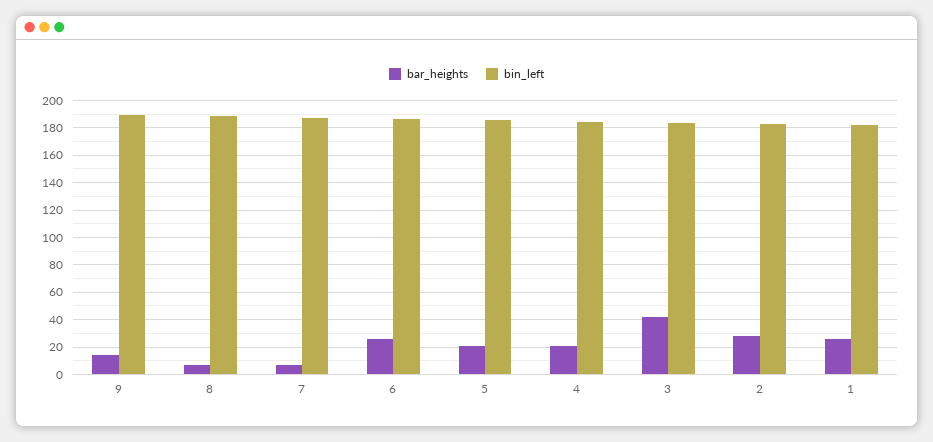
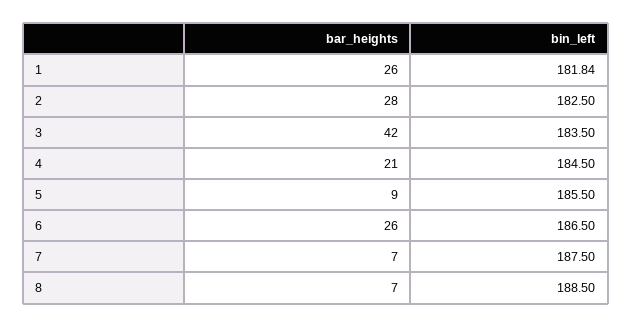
bar_heights, 9: 15 -> none
bin_left, 9: 190 -> none
bar_heights, 5: 20 -> 9

